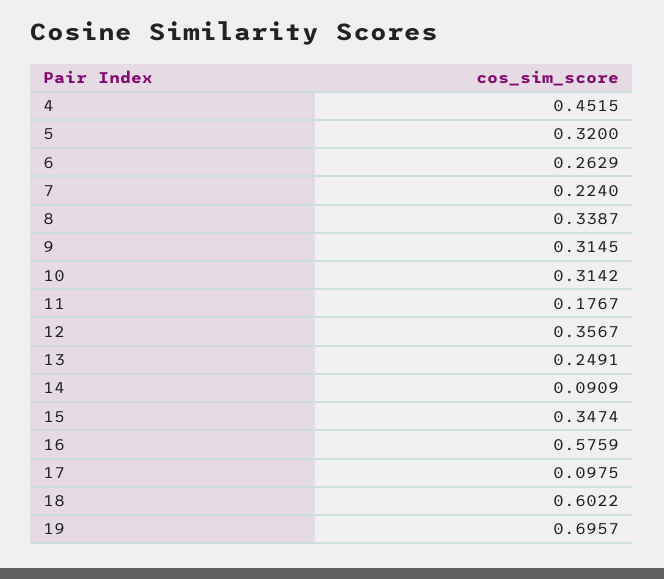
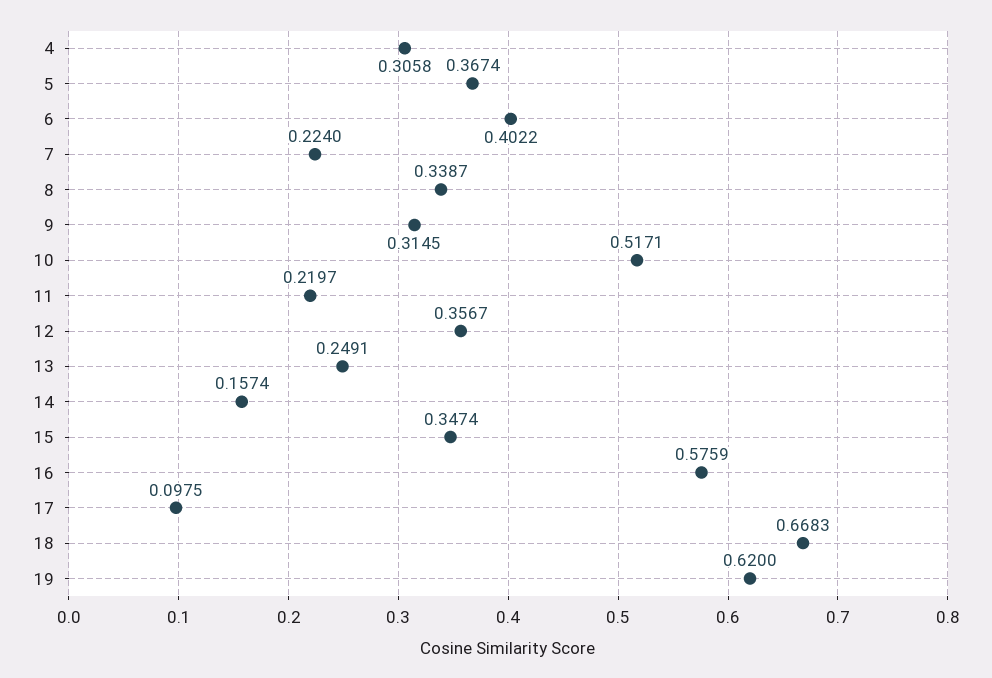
4: 0.4515 -> 0.3058
5: 0.32 -> 0.3674
6: 0.2629 -> 0.4022
10: 0.3142 -> 0.5171
11: 0.1767 -> 0.2197
14: 0.0909 -> 0.1574
18: 0.6022 -> 0.6683
19: 0.6957 -> 0.62

